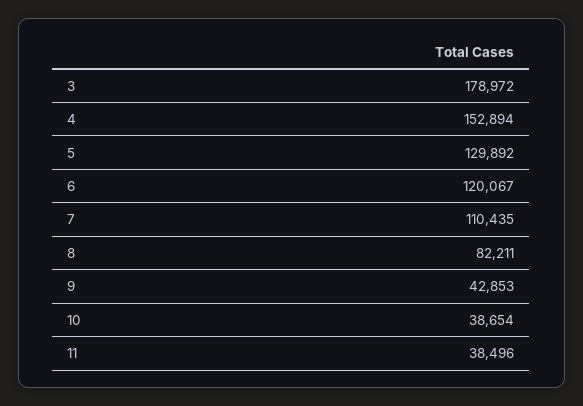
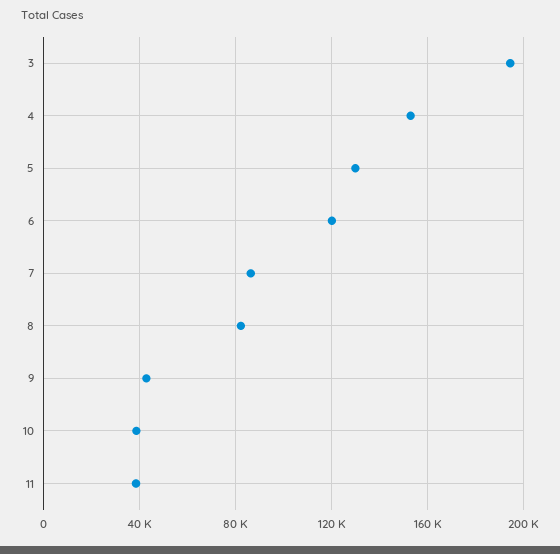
3: 178972 -> 195000
7: 110435 -> 85000

